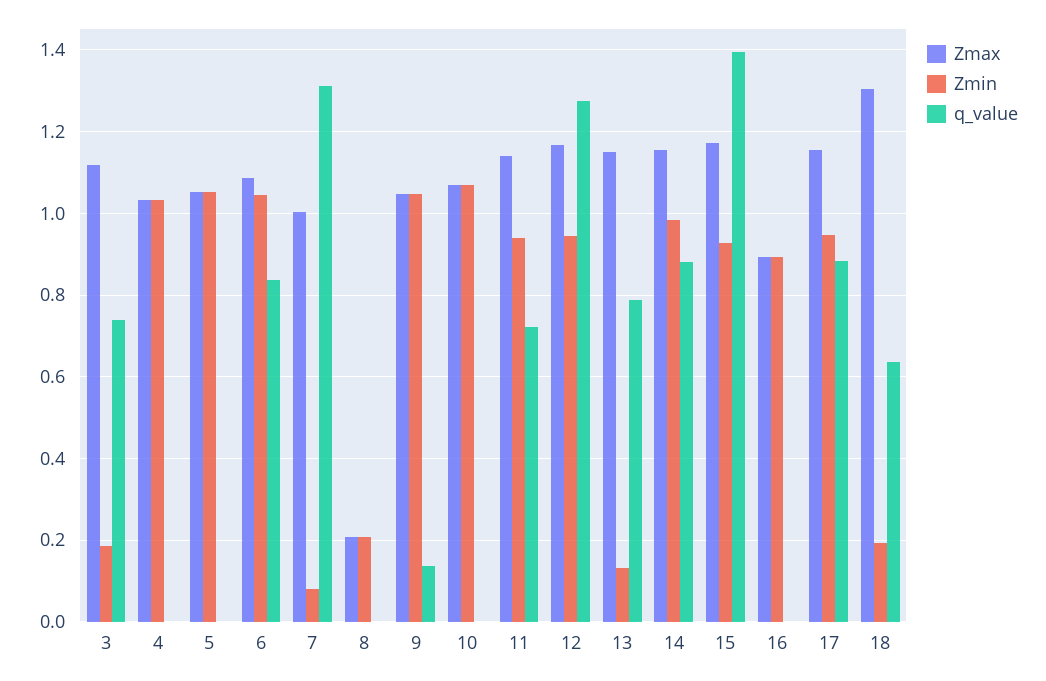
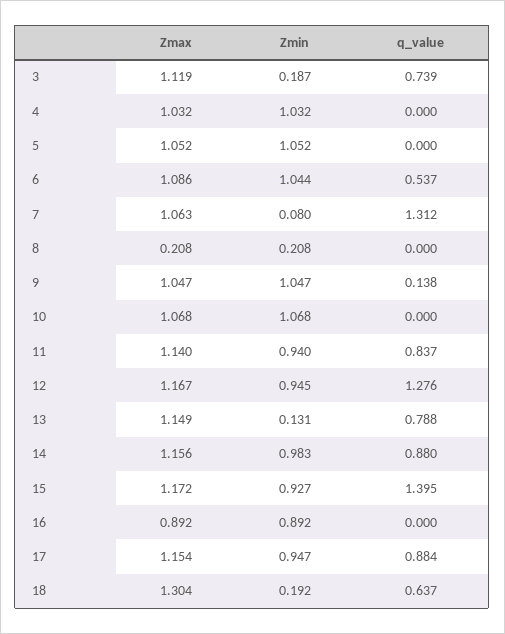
q_value, 6: 0.84 -> 0.537
Zmax, 7: 1 -> 1.063
q_value, 11: 0.72 -> 0.837

